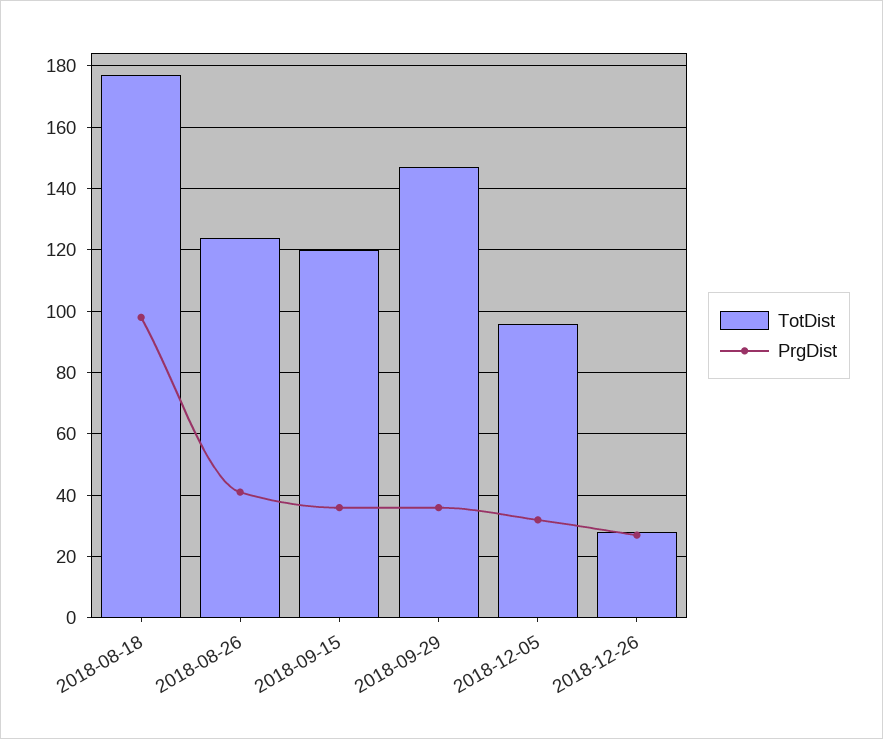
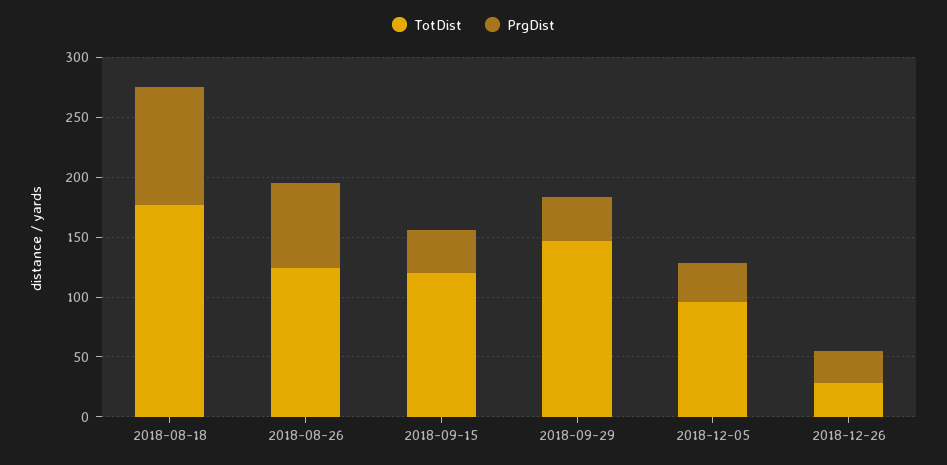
PrgDist, 2018-08-26: 40 -> 70

